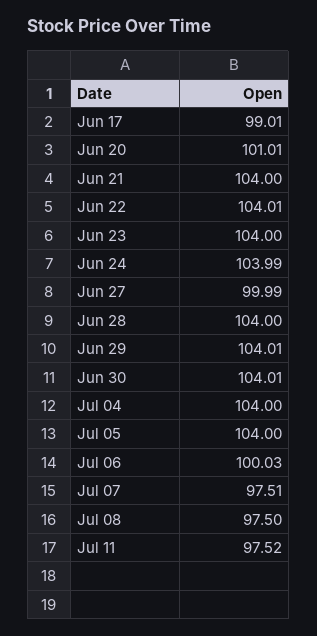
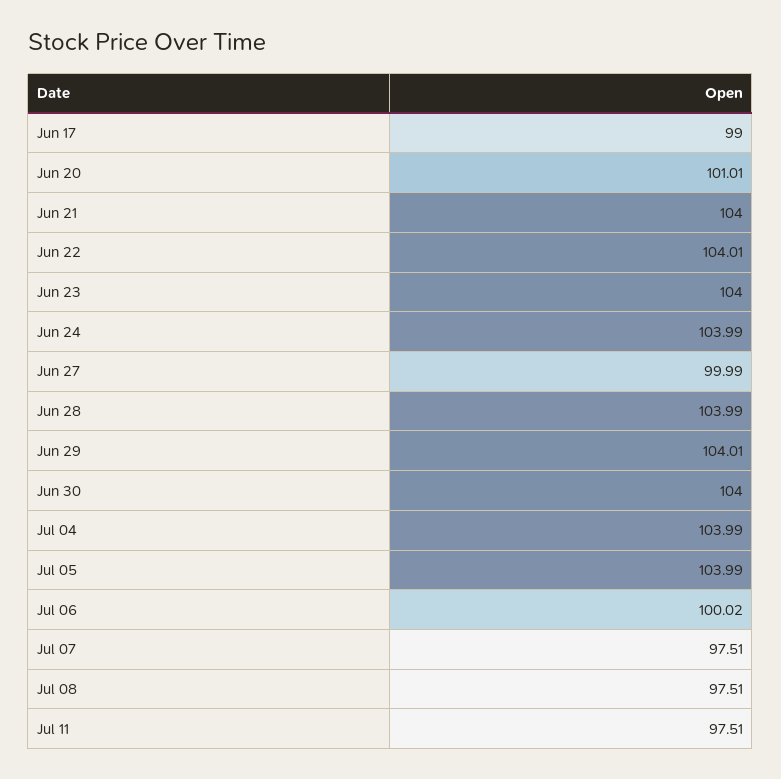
Jun 17: 99.01 -> 99
Jun 28: 104 -> 103.99
Jun 30: 104.01 -> 104
Jul 04: 104 -> 103.99
Jul 05: 104 -> 103.99
Jul 06: 100.03 -> 100.02
Jul 08: 97.5 -> 97.51
Jul 11: 97.52 -> 97.51

